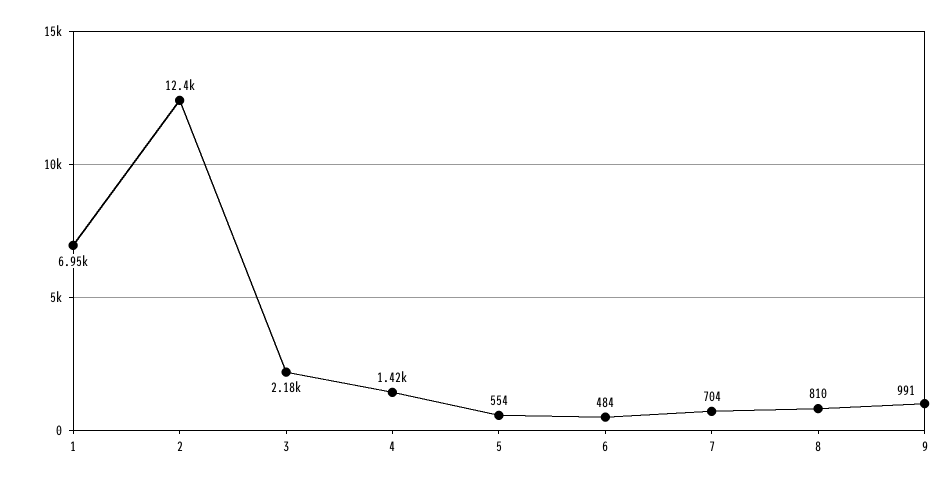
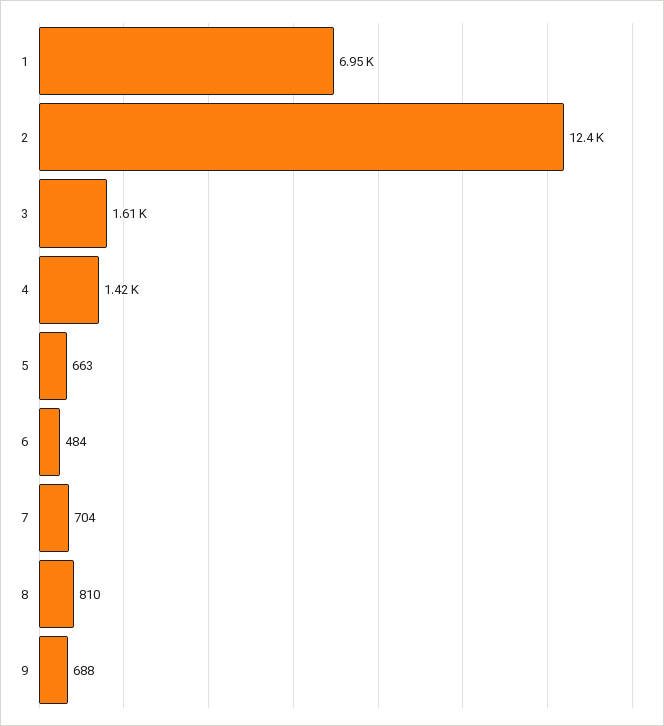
3: 2180 -> 1610
5: 554 -> 663
9: 991 -> 688

